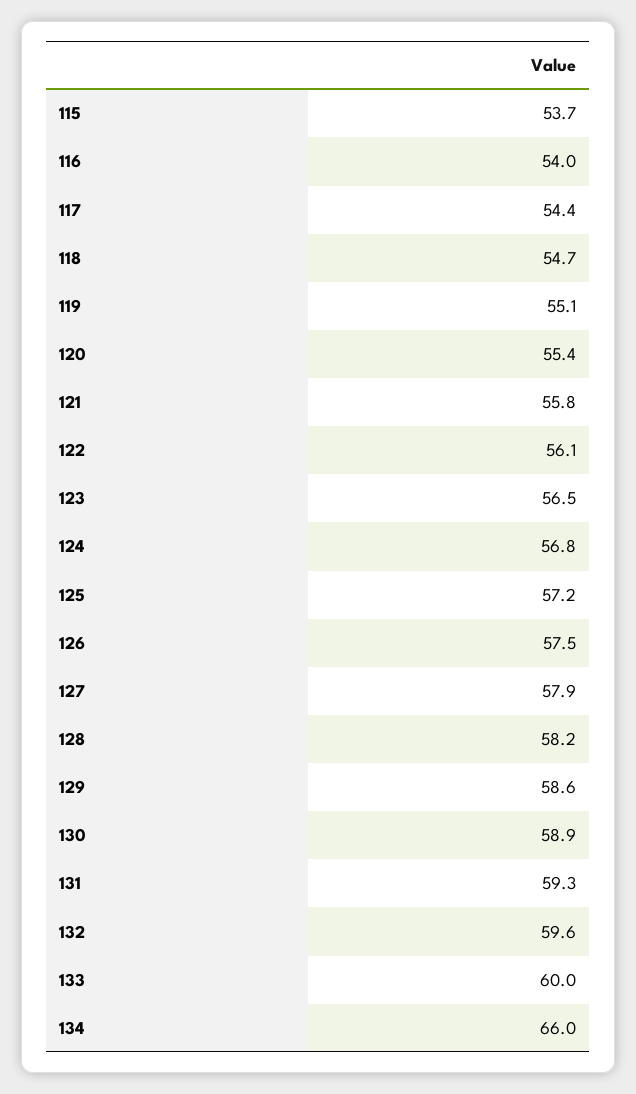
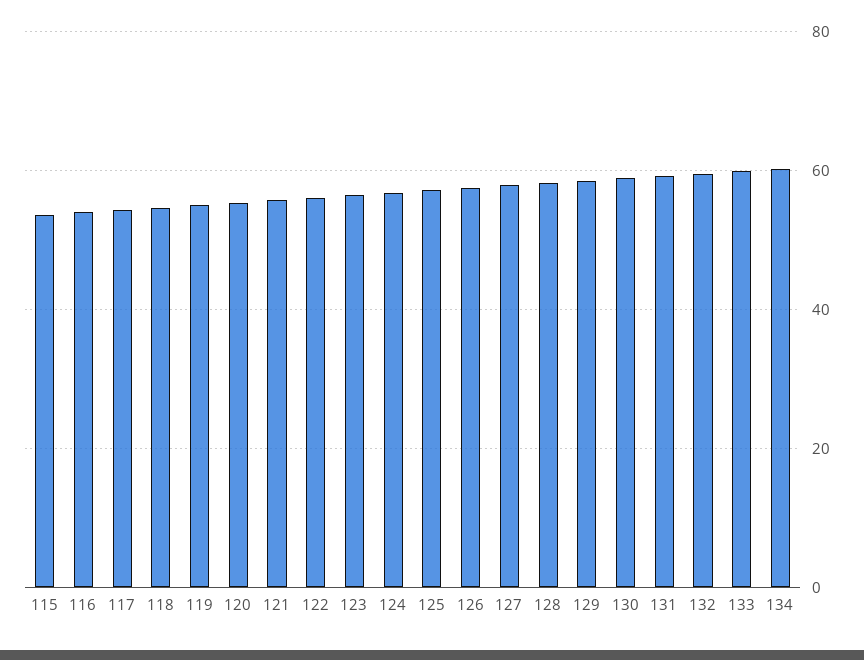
134: 66 -> 60

